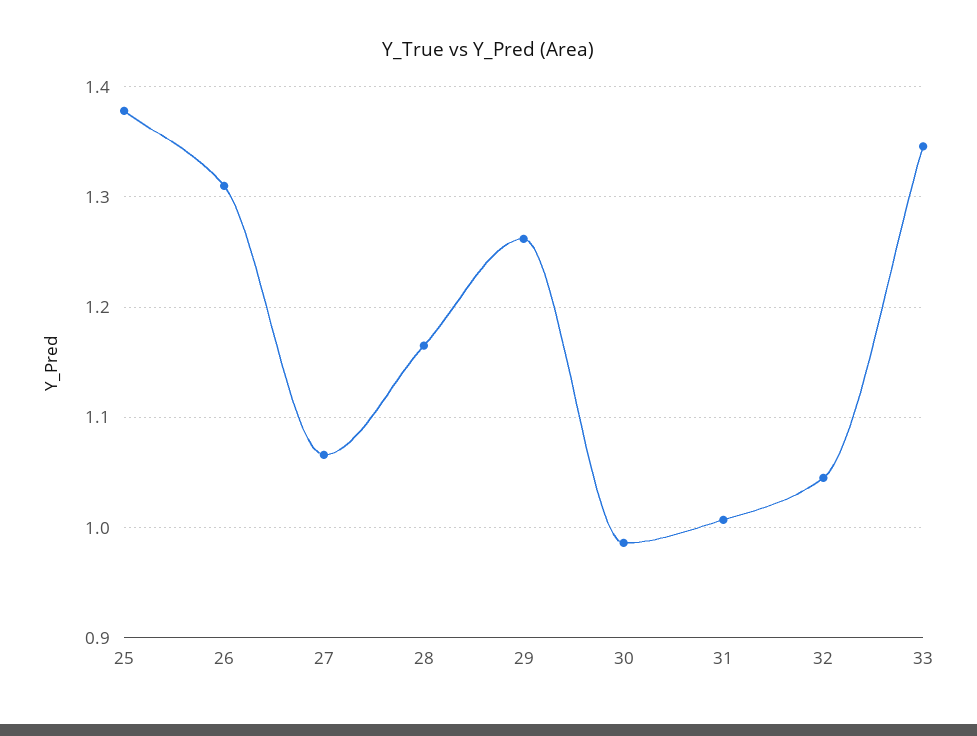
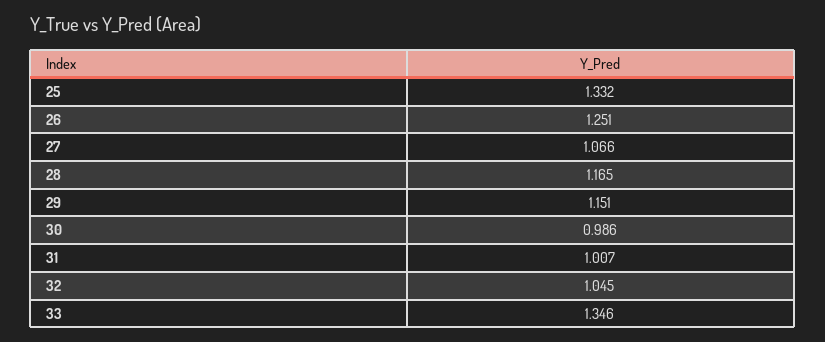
25: 1.38 -> 1.332
26: 1.31 -> 1.251
29: 1.26 -> 1.151

